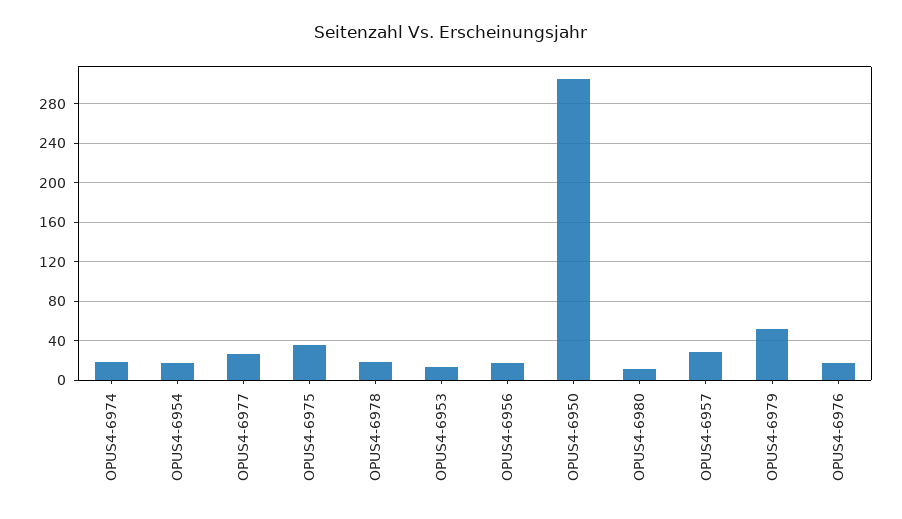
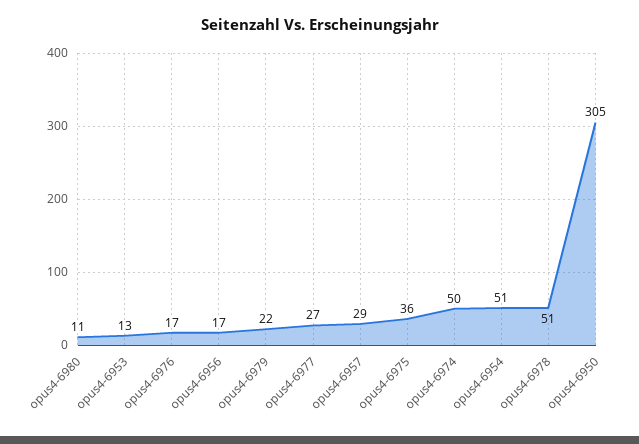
OPUS4-6974: 20 -> 50
OPUS4-6954: 20 -> 51
OPUS4-6978: 20 -> 51
OPUS4-6979: 50 -> 22

